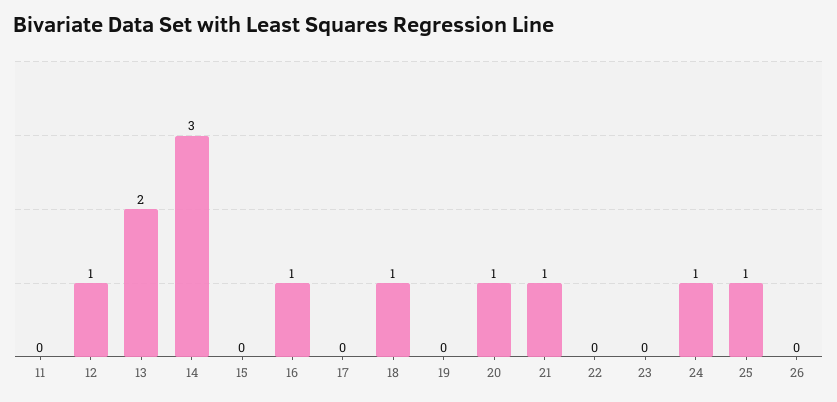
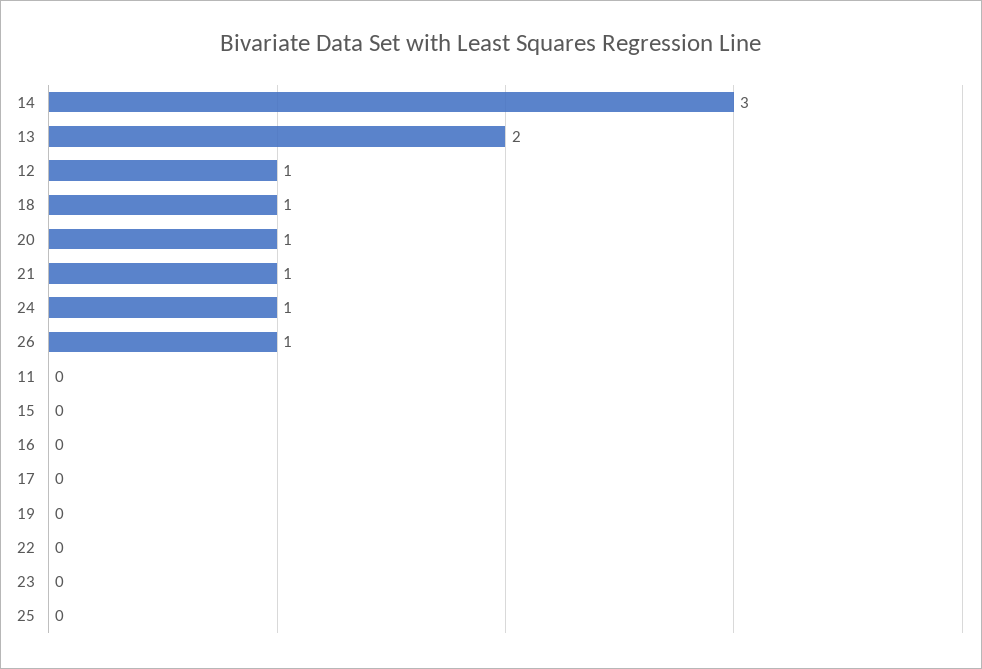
16: 1 -> 0
25: 1 -> 0
26: 0 -> 1

